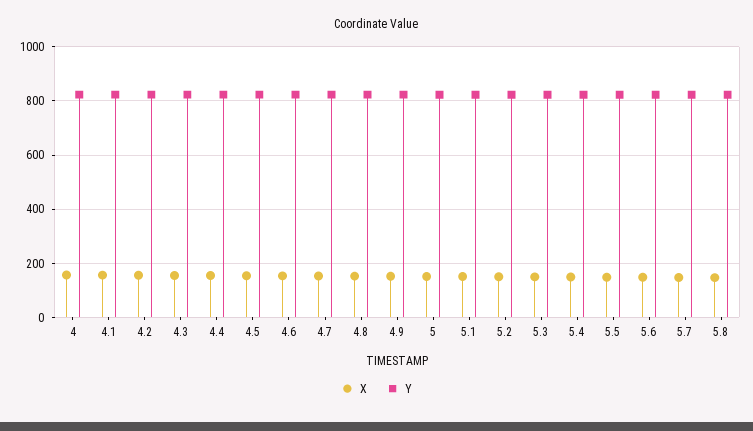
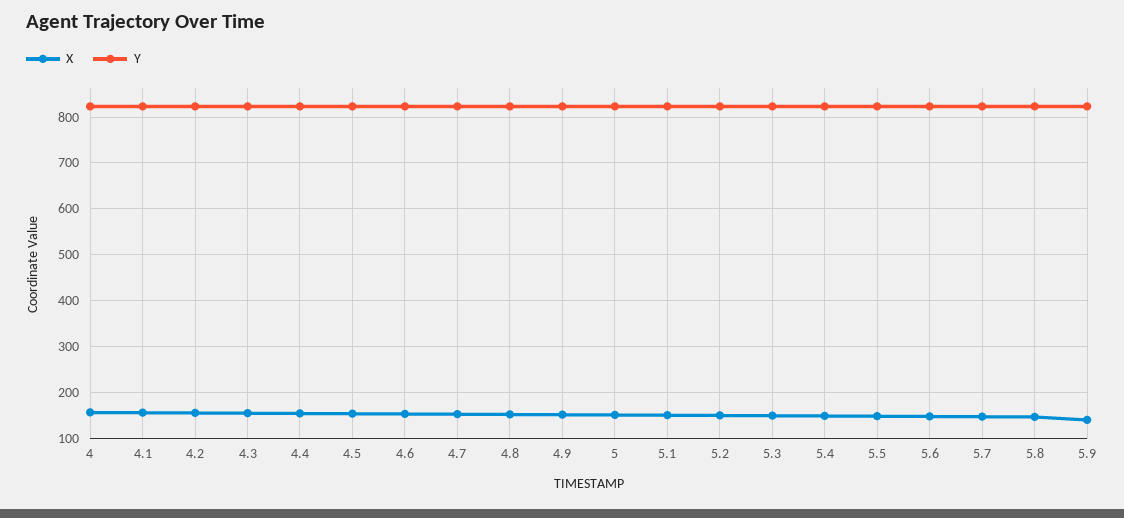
X, 5.9: none -> 140
Y, 5.9: none -> 820

